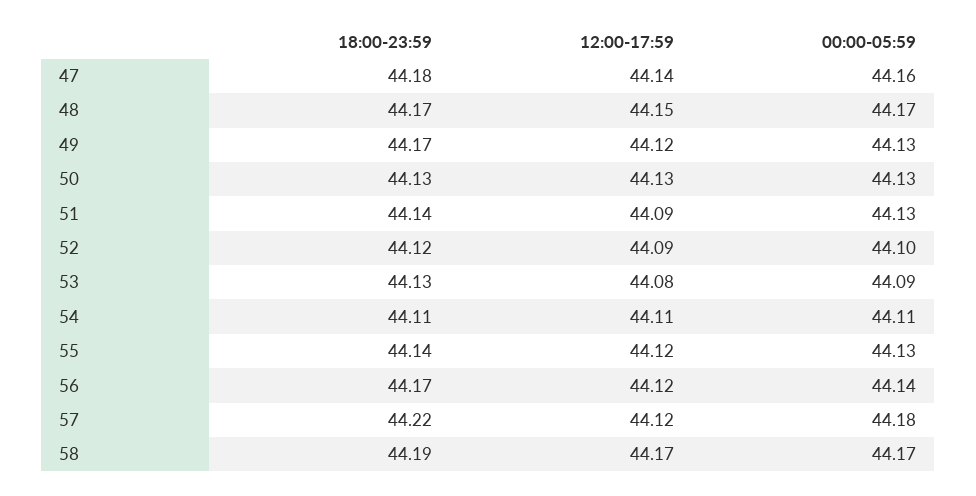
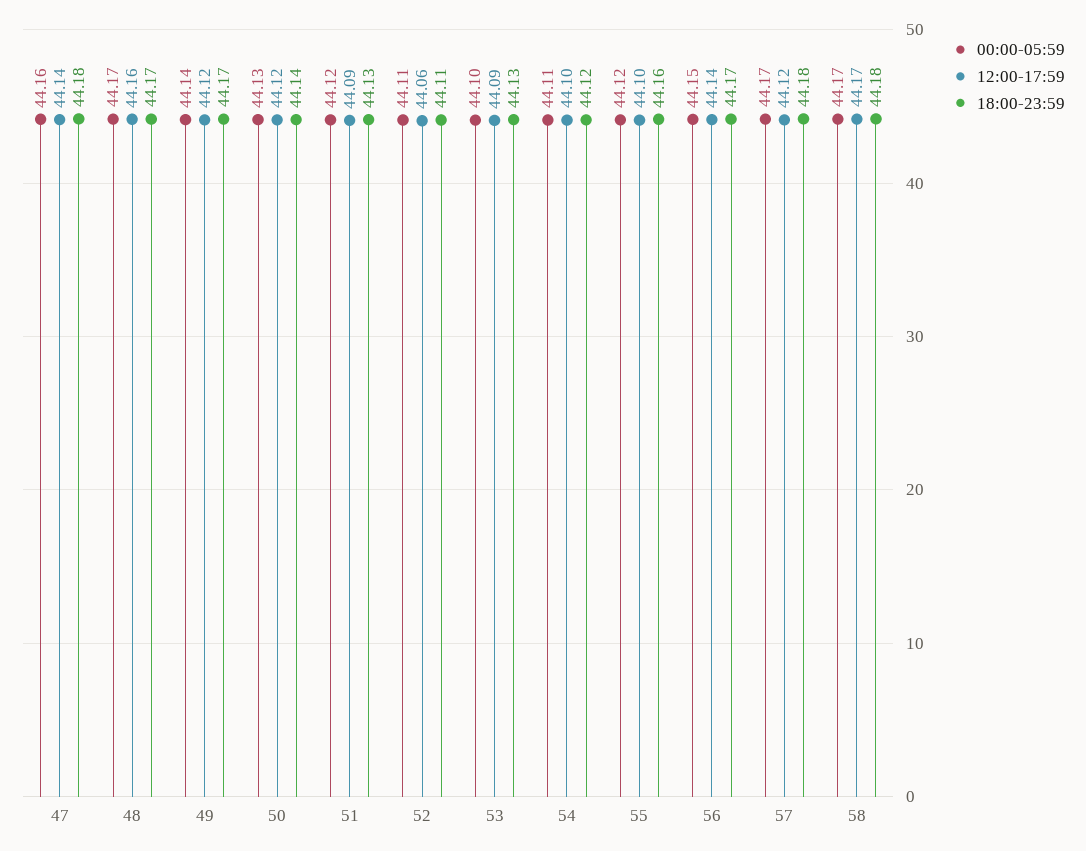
12:00-17:59, 48: 44.15 -> 44.16
00:00-05:59, 49: 44.13 -> 44.14
18:00-23:59, 50: 44.13 -> 44.14
12:00-17:59, 50: 44.13 -> 44.12
18:00-23:59, 51: 44.14 -> 44.13
00:00-05:59, 51: 44.13 -> 44.12
18:00-23:59, 52: 44.12 -> 44.11
12:00-17:59, 52: 44.09 -> 44.06
00:00-05:59, 52: 44.1 -> 44.11
12:00-17:59, 53: 44.08 -> 44.09
00:00-05:59, 53: 44.09 -> 44.1
18:00-23:59, 54: 44.11 -> 44.12
12:00-17:59, 54: 44.11 -> 44.1
18:00-23:59, 55: 44.14 -> 44.16
12:00-17:59, 55: 44.12 -> 44.1
00:00-05:59, 55: 44.13 -> 44.12
12:00-17:59, 56: 44.12 -> 44.14
00:00-05:59, 56: 44.14 -> 44.15
18:00-23:59, 57: 44.22 -> 44.18
00:00-05:59, 57: 44.18 -> 44.17
18:00-23:59, 58: 44.19 -> 44.18

